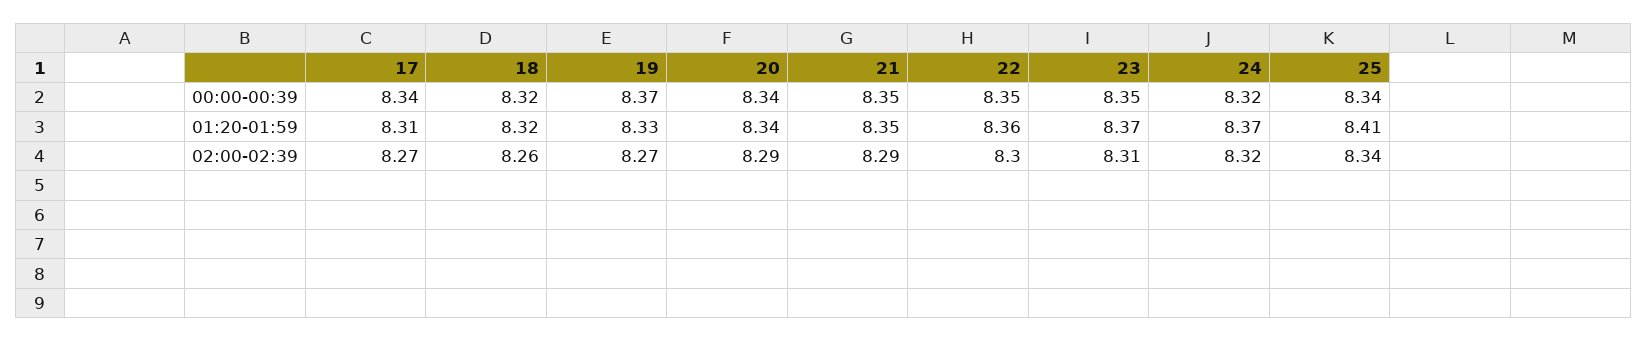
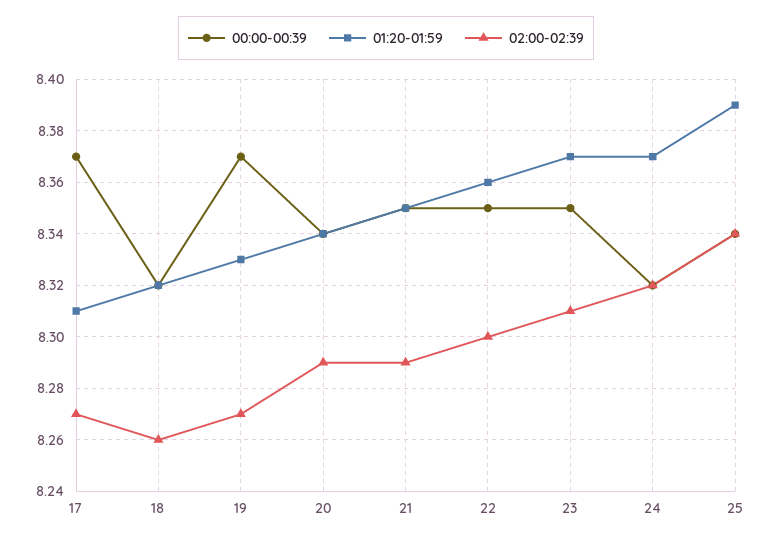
00:00-00:39, 17: 8.34 -> 8.37
01:20-01:59, 25: 8.41 -> 8.39

